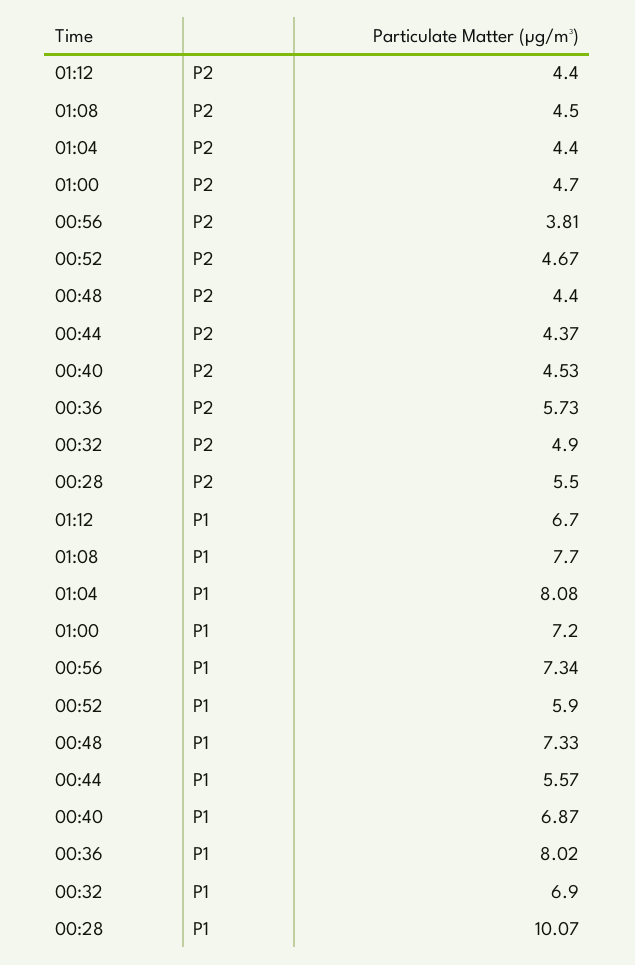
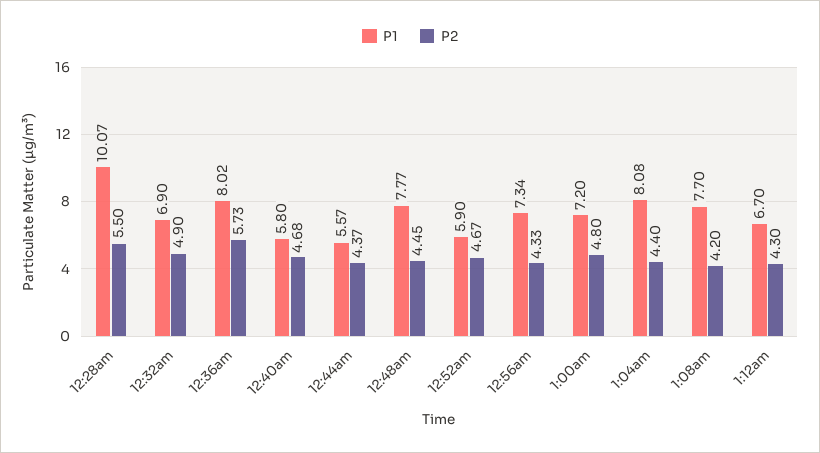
P2, 01:12: 4.4 -> 4.3
P2, 01:08: 4.5 -> 4.2
P2, 01:00: 4.7 -> 4.8
P2, 00:56: 3.81 -> 4.33
P2, 00:48: 4.4 -> 4.45
P2, 00:40: 4.53 -> 4.68
P1, 00:48: 7.33 -> 7.77
P1, 00:40: 6.87 -> 5.8

